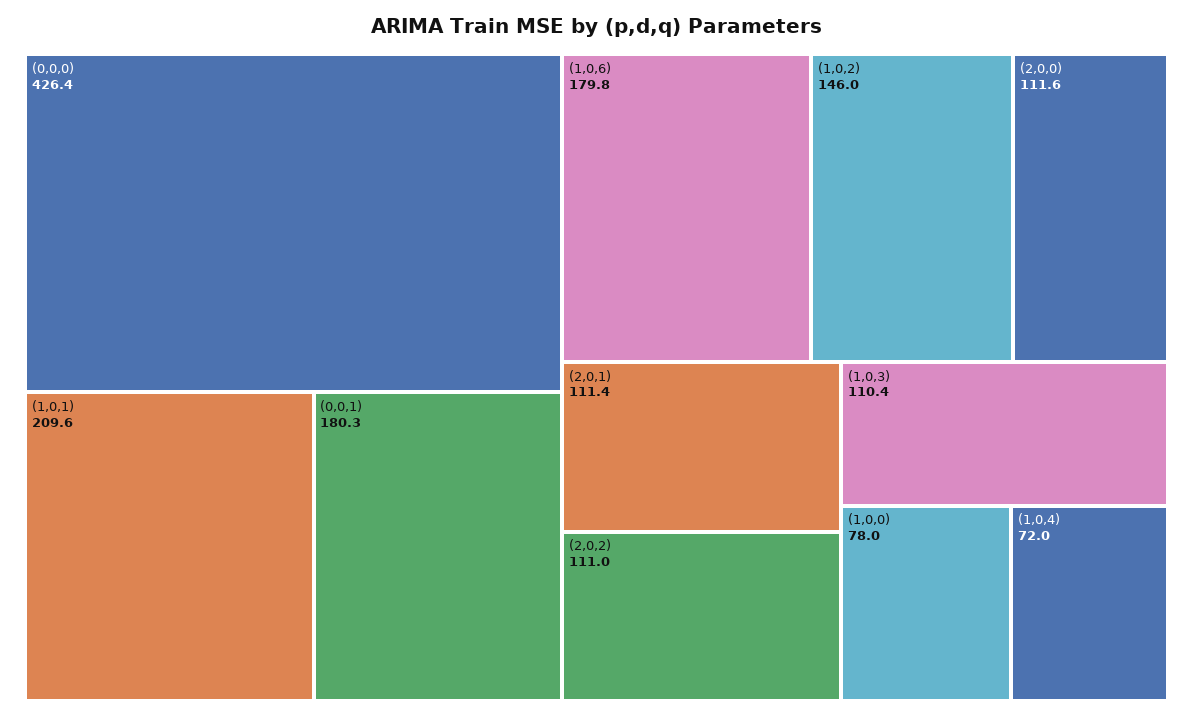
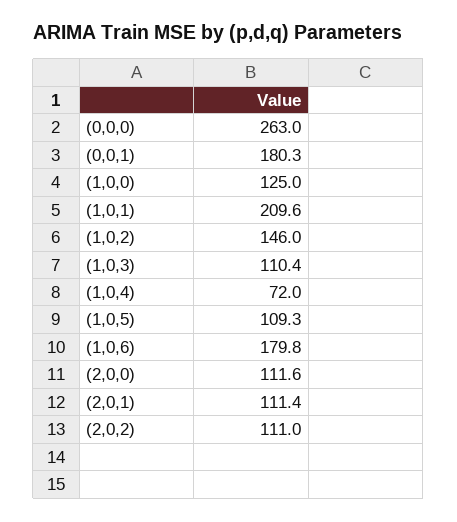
(0,0,0): 426.4 -> 263
(1,0,0): 78 -> 125
(1,0,5): none -> 109.3

